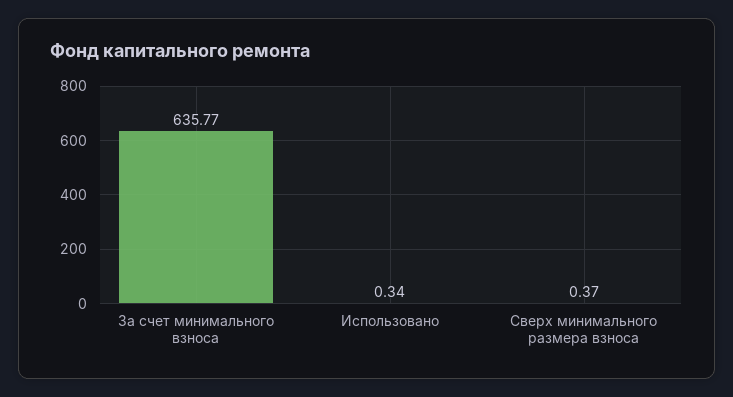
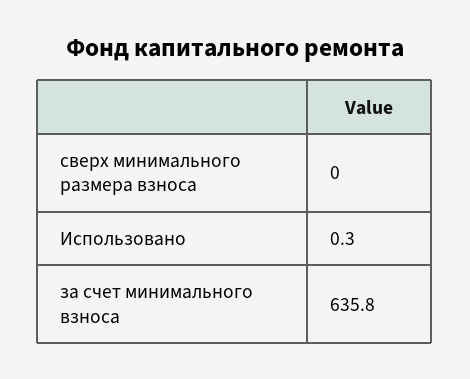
Сверх минимального размера взноса: 0.37 -> 0

